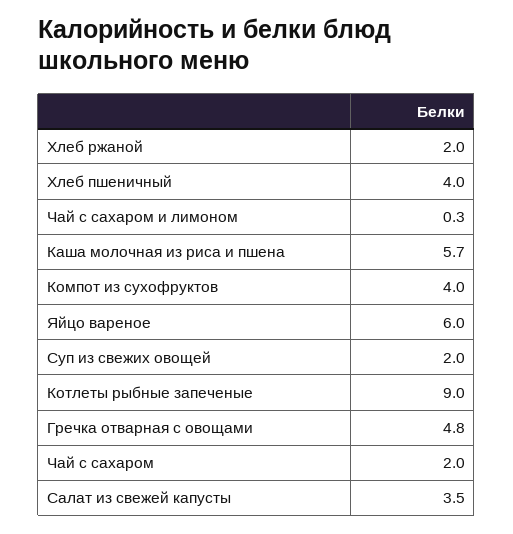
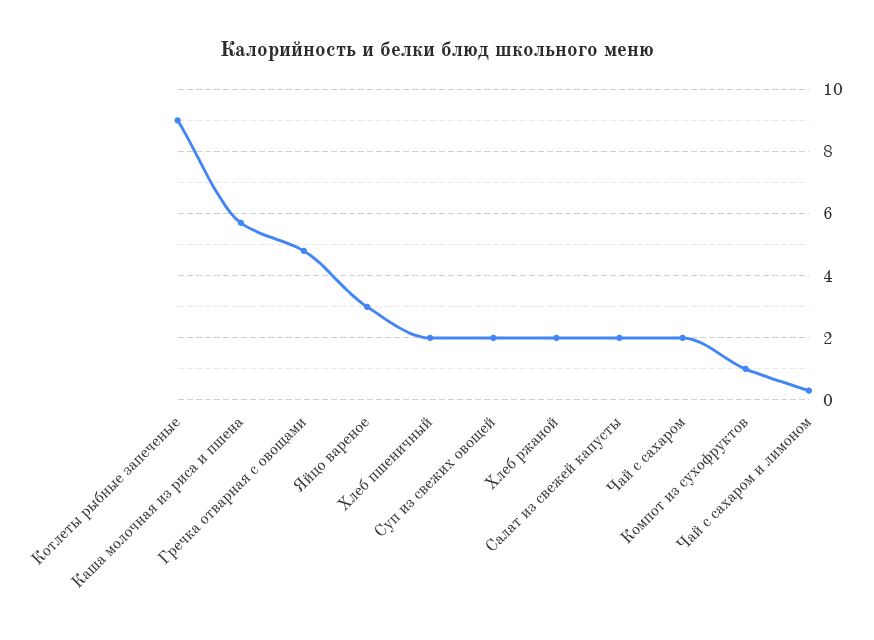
Хлеб пшеничный: 4 -> 2
Компот из сухофруктов: 4 -> 1
Яйцо вареное: 6 -> 3
Салат из свежей капусты: 3.5 -> 2

